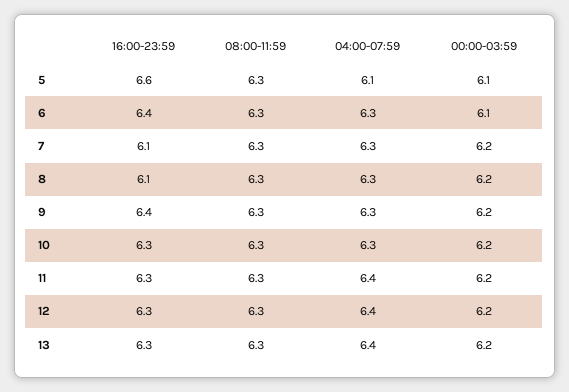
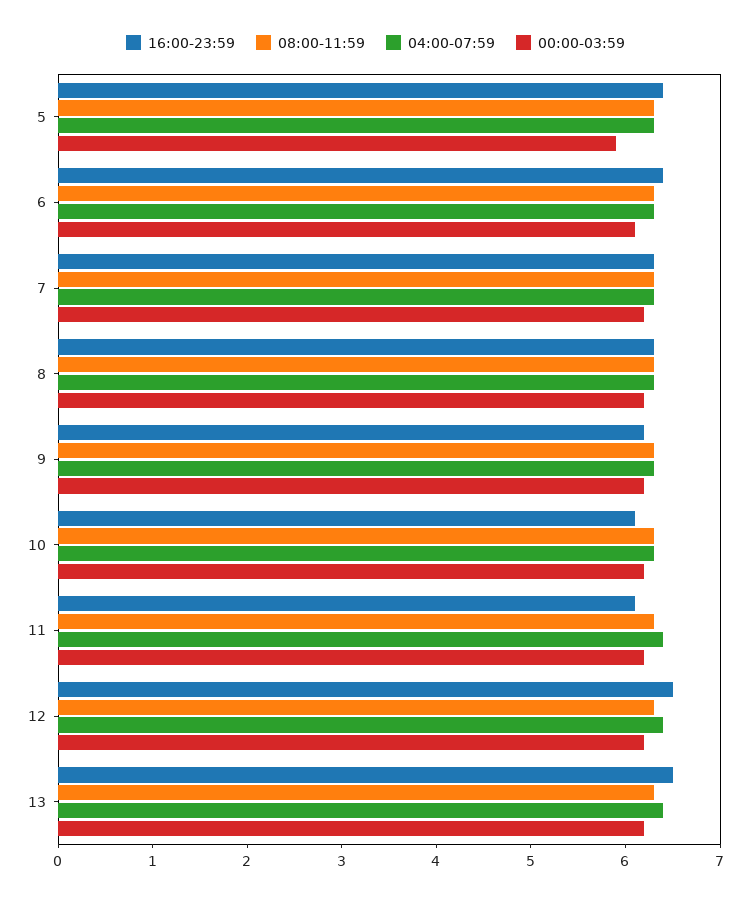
16:00-23:59, 5: 6.6 -> 6.4
04:00-07:59, 5: 6.1 -> 6.3
00:00-03:59, 5: 6.1 -> 5.9
16:00-23:59, 7: 6.1 -> 6.3
16:00-23:59, 8: 6.1 -> 6.3
16:00-23:59, 9: 6.4 -> 6.2
16:00-23:59, 10: 6.3 -> 6.1
16:00-23:59, 11: 6.3 -> 6.1
16:00-23:59, 12: 6.3 -> 6.5
16:00-23:59, 13: 6.3 -> 6.5

